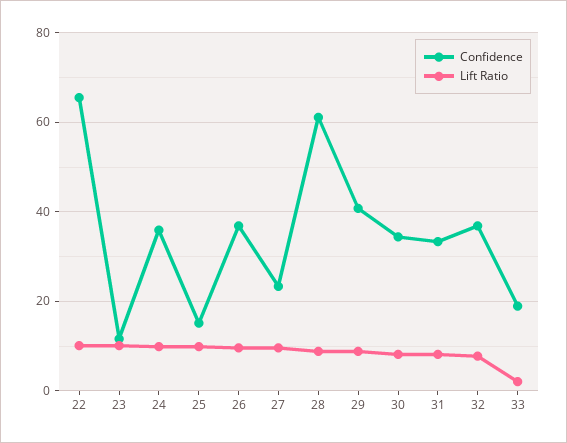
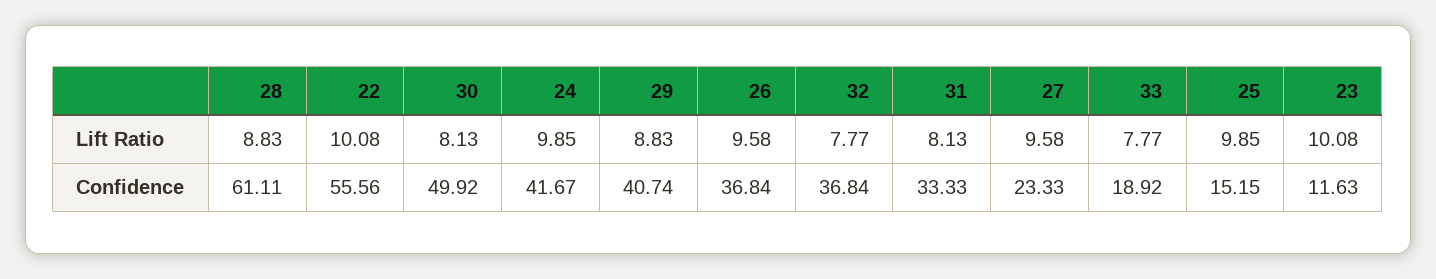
Confidence, 22: 66 -> 55.56
Confidence, 24: 36 -> 41.67
Confidence, 30: 34 -> 49.92
Lift Ratio, 33: 2 -> 7.77

